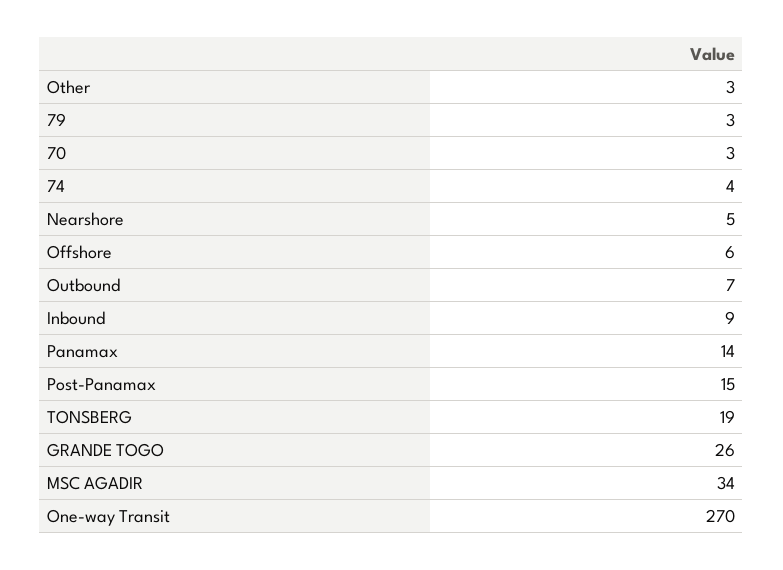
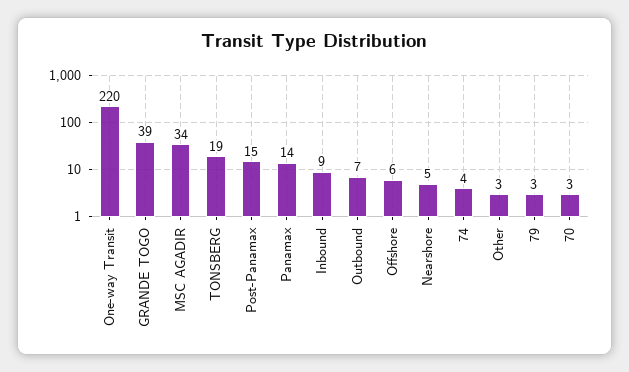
GRANDE TOGO: 26 -> 39
One-way Transit: 270 -> 220

